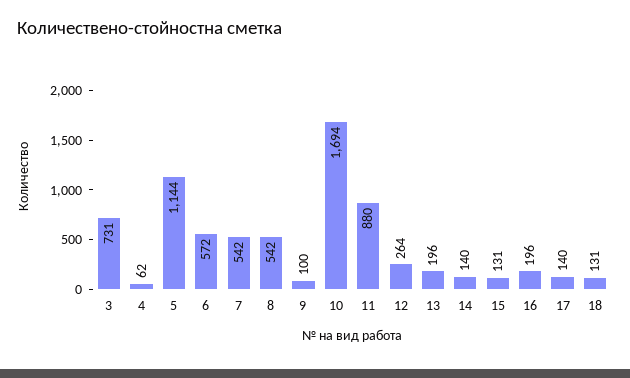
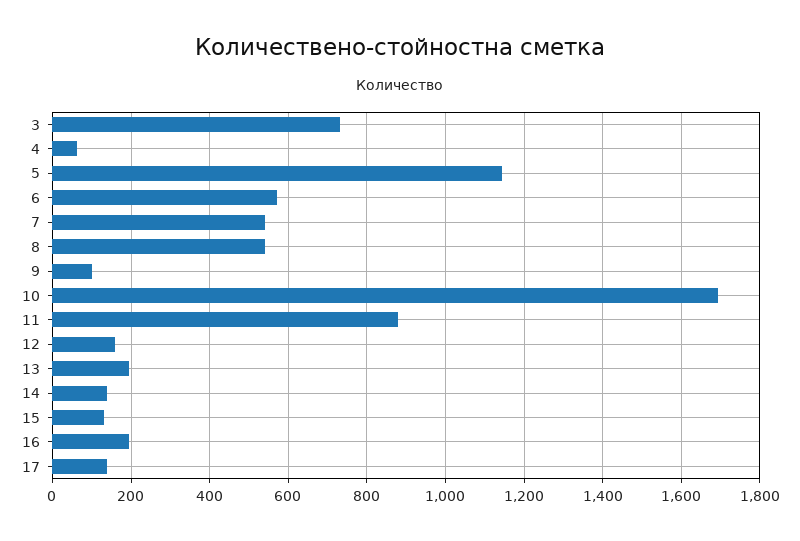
12: 264 -> 160
18: 131 -> none

